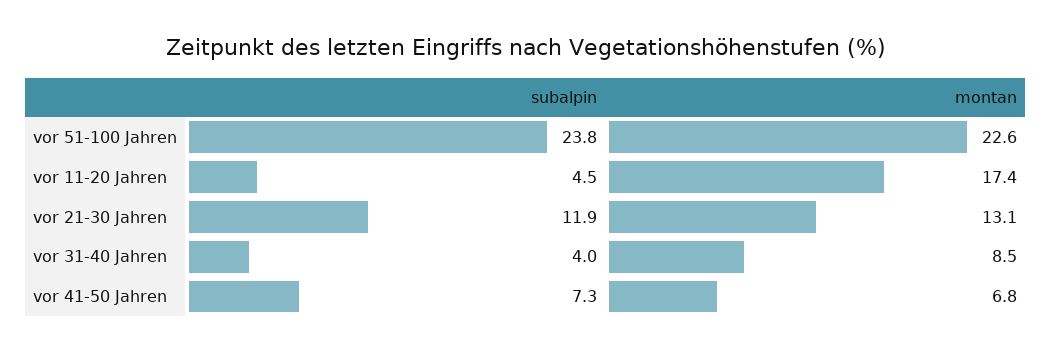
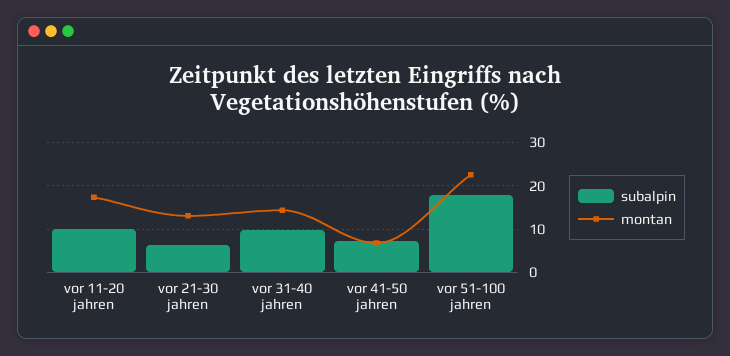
subalpin, vor 51-100 Jahren: 23.8 -> 18
subalpin, vor 11-20 Jahren: 4.5 -> 10
subalpin, vor 21-30 Jahren: 11.9 -> 6
subalpin, vor 31-40 Jahren: 4 -> 10
montan, vor 31-40 Jahren: 8.5 -> 14

